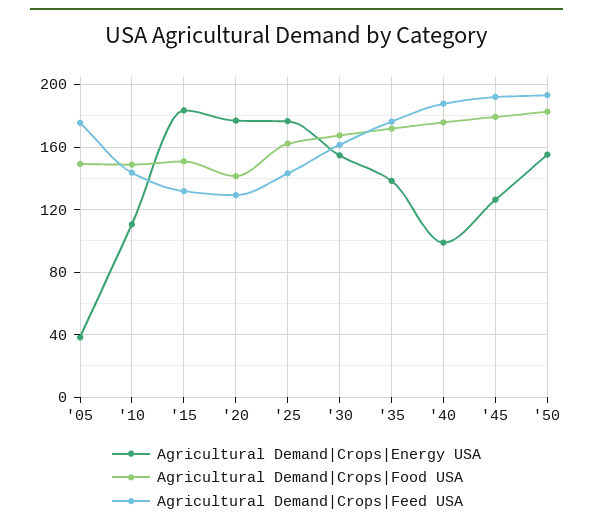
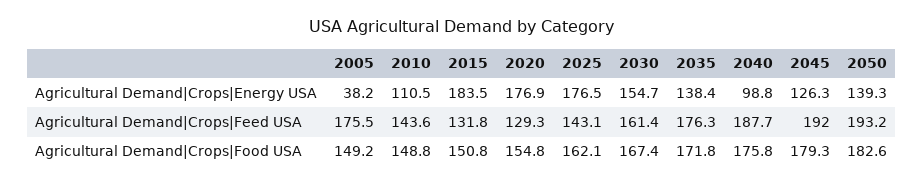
Agricultural Demand|Crops|Food USA, '20: 140 -> 154.8
Agricultural Demand|Crops|Energy USA, '50: 155 -> 139.3

